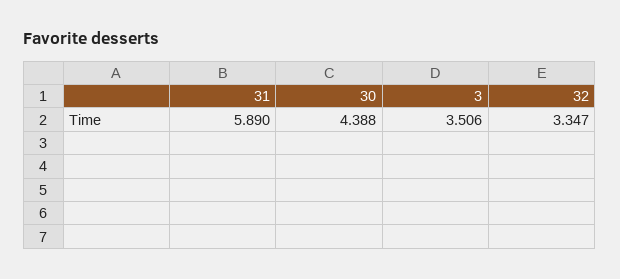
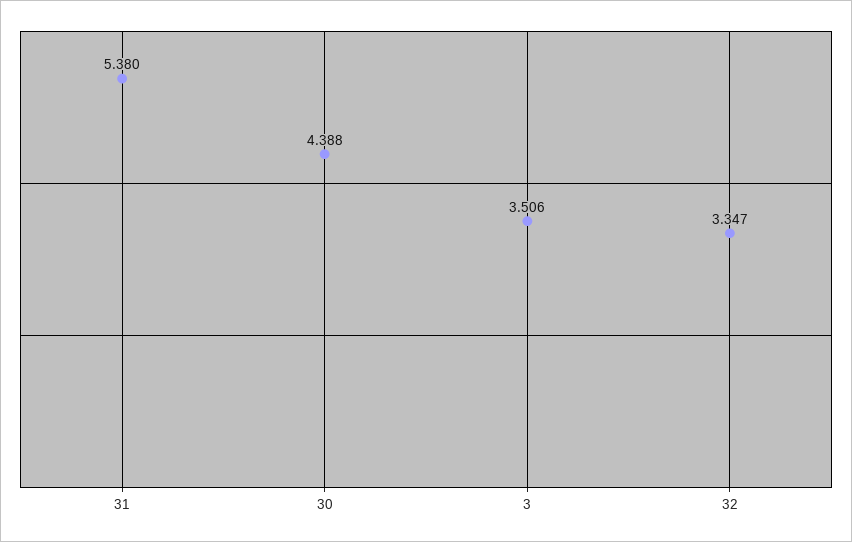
31: 5.89 -> 5.38

